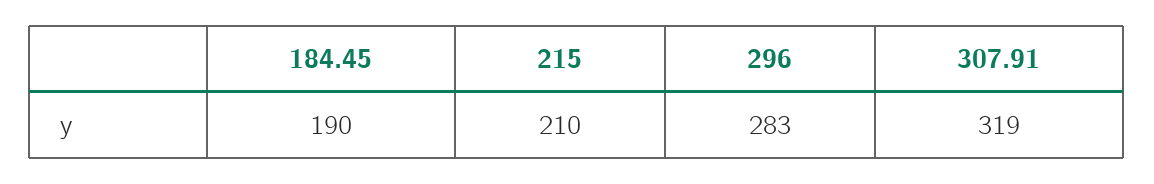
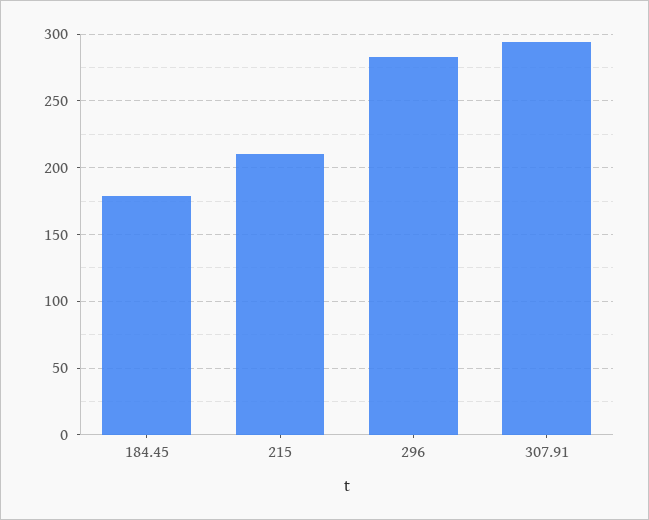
184.45: 190 -> 180
307.91: 319 -> 295

